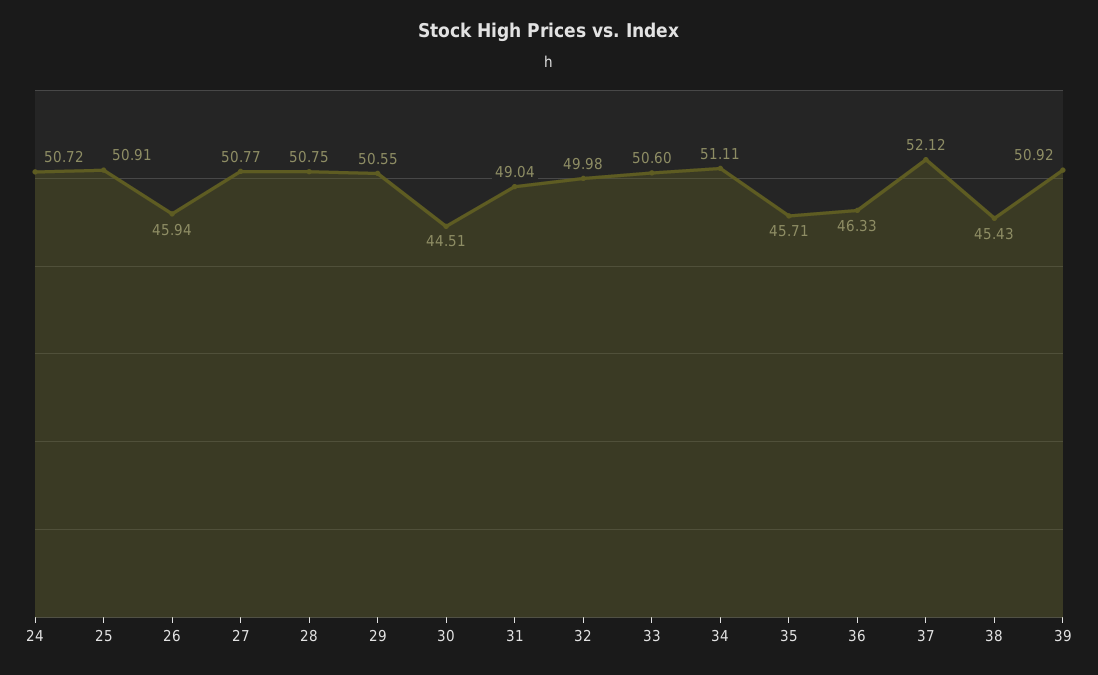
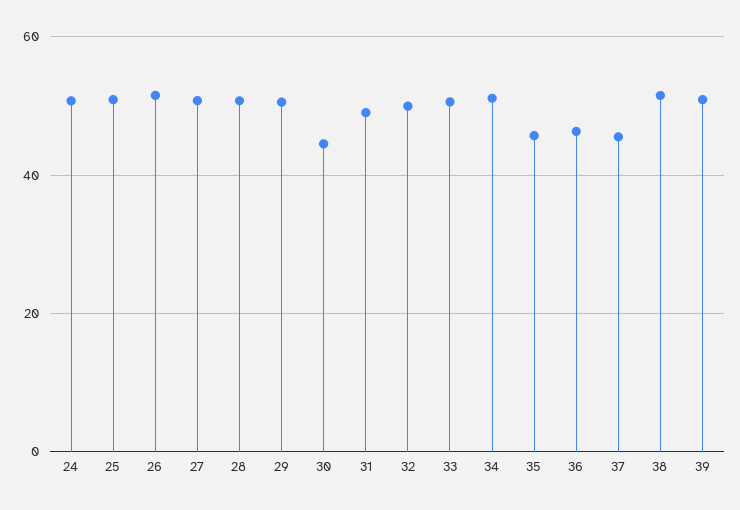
26: 45.94 -> 52
37: 52.12 -> 46
38: 45.43 -> 52

